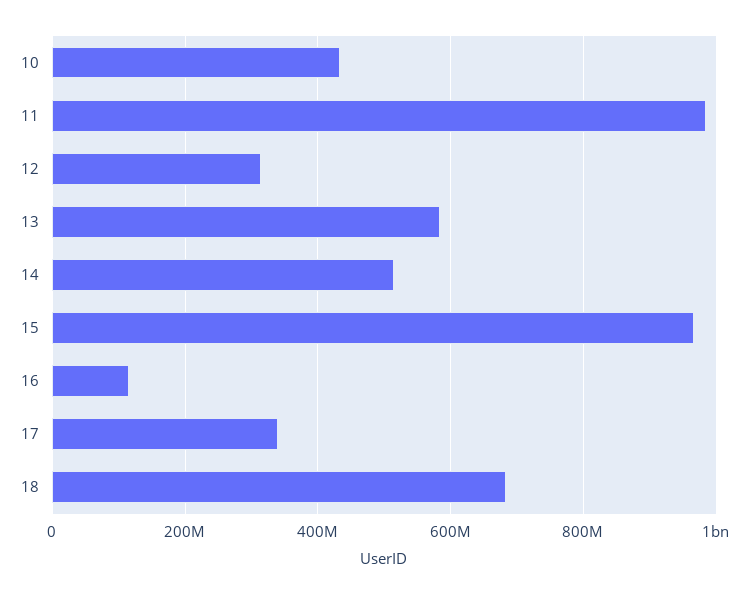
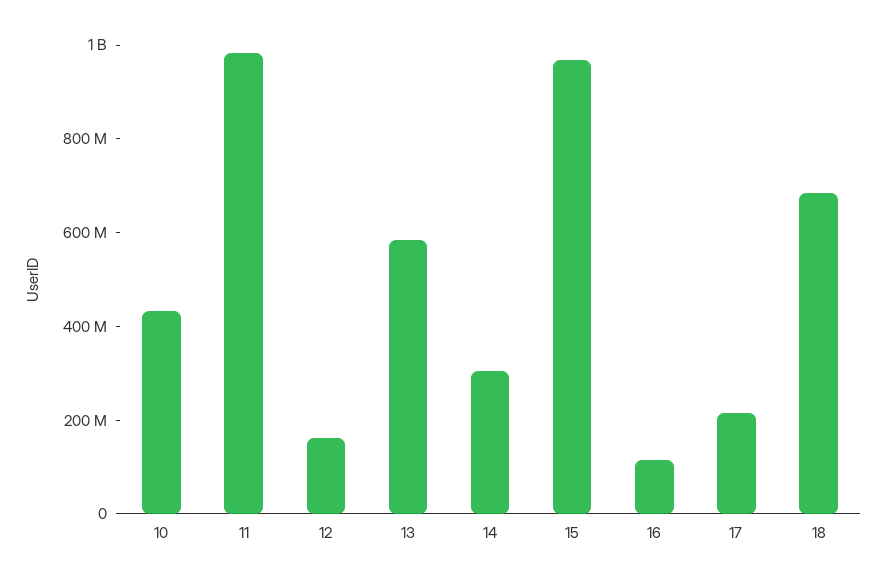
12: 320000000 -> 150000000
14: 520000000 -> 300000000
17: 340000000 -> 200000000

